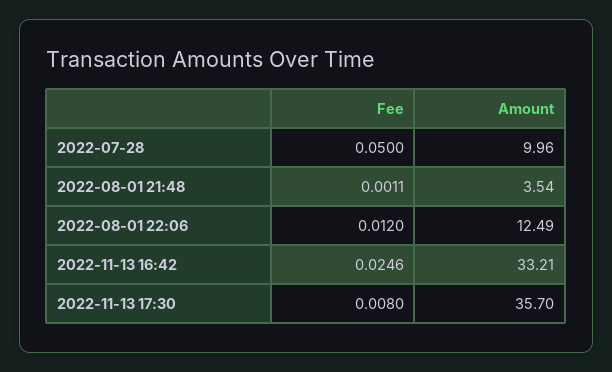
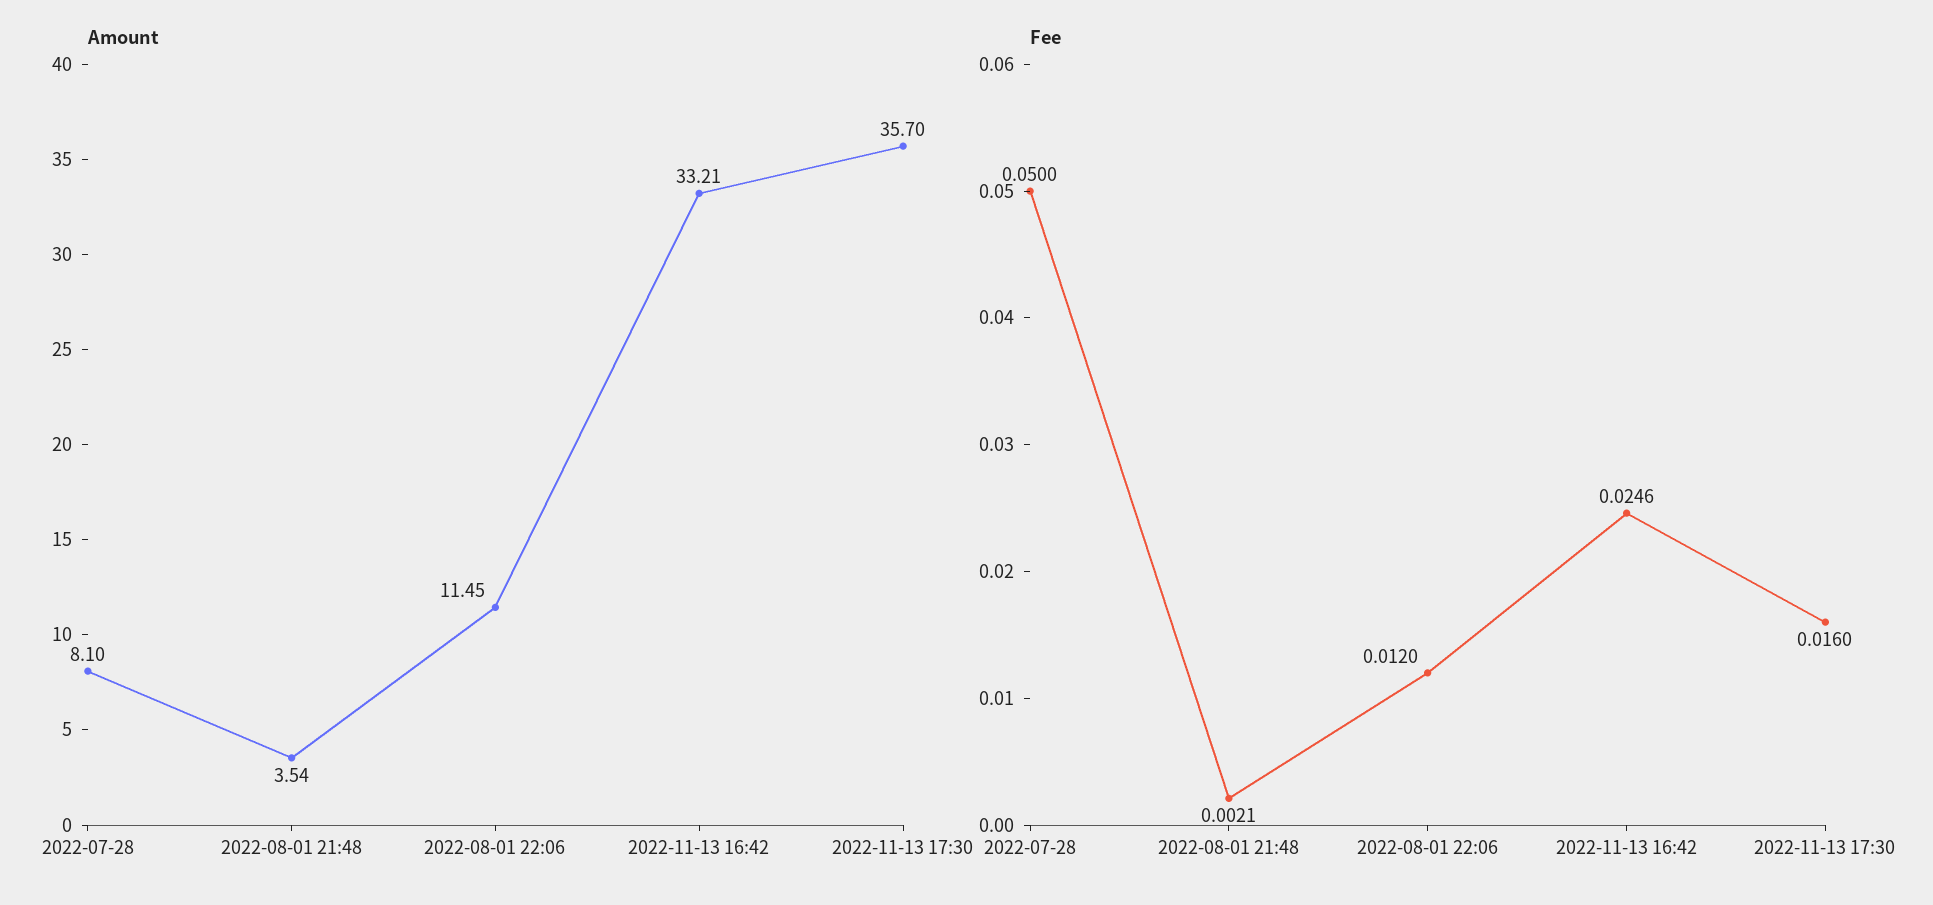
Amount, 2022-07-28: 9.96 -> 8.1
Fee, 2022-08-01 21:48: 0.0011 -> 0.0021
Amount, 2022-08-01 22:06: 12.49 -> 11.45
Fee, 2022-11-13 17:30: 0.008 -> 0.016

